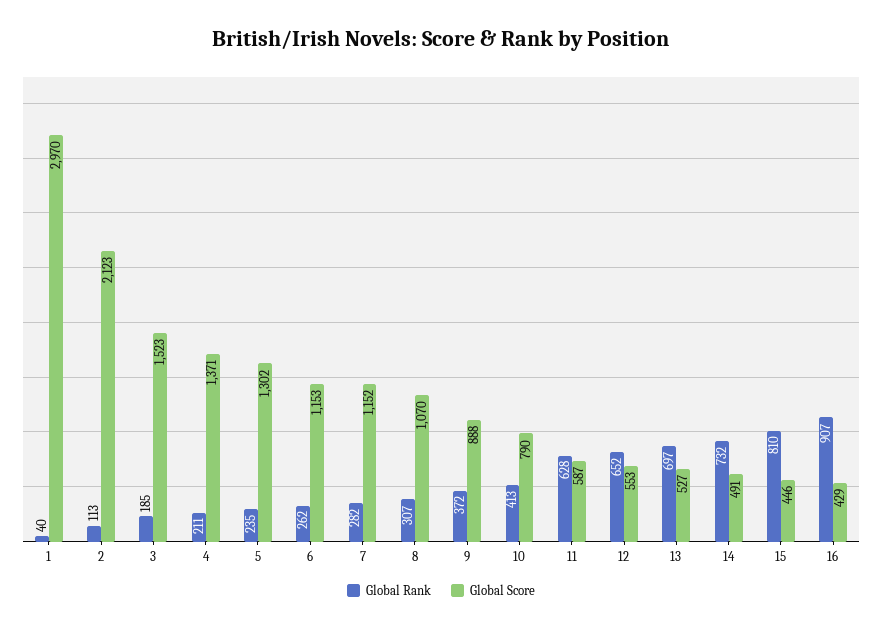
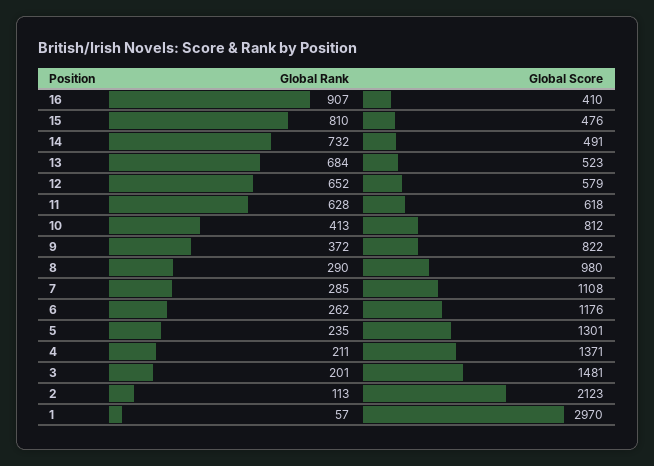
Global Rank, 1: 40 -> 57
Global Rank, 3: 185 -> 201
Global Score, 3: 1523 -> 1481
Global Score, 5: 1302 -> 1301
Global Score, 6: 1153 -> 1176
Global Rank, 7: 282 -> 285
Global Score, 7: 1152 -> 1108
Global Rank, 8: 307 -> 290
Global Score, 8: 1070 -> 980
Global Score, 9: 888 -> 822
Global Score, 10: 790 -> 812
Global Score, 11: 587 -> 618
Global Score, 12: 553 -> 579
Global Rank, 13: 697 -> 684
Global Score, 13: 527 -> 523
Global Score, 15: 446 -> 476
Global Score, 16: 429 -> 410

